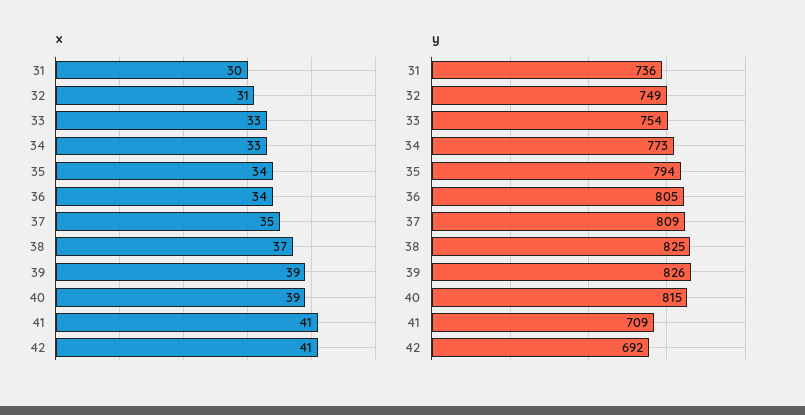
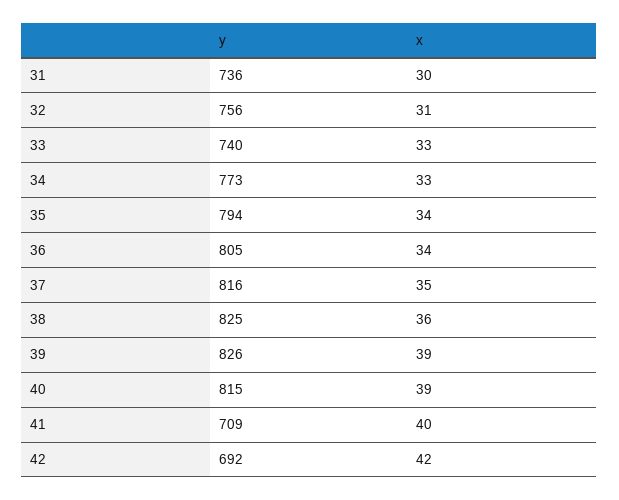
x, 38: 37 -> 36
x, 41: 41 -> 40
x, 42: 41 -> 42
y, 32: 749 -> 756
y, 33: 754 -> 740
y, 37: 809 -> 816

